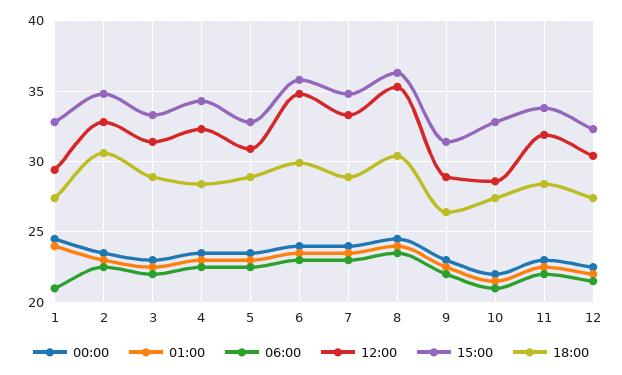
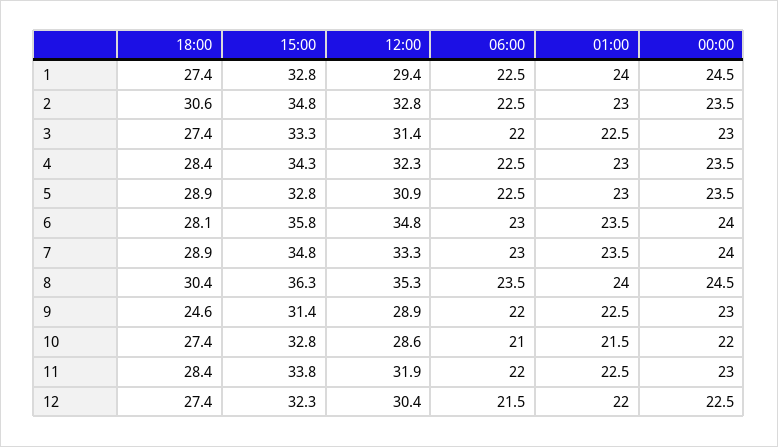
06:00, 1: 21 -> 22.5
18:00, 3: 29 -> 27.4
18:00, 6: 30 -> 28.1
18:00, 9: 26.5 -> 24.6

